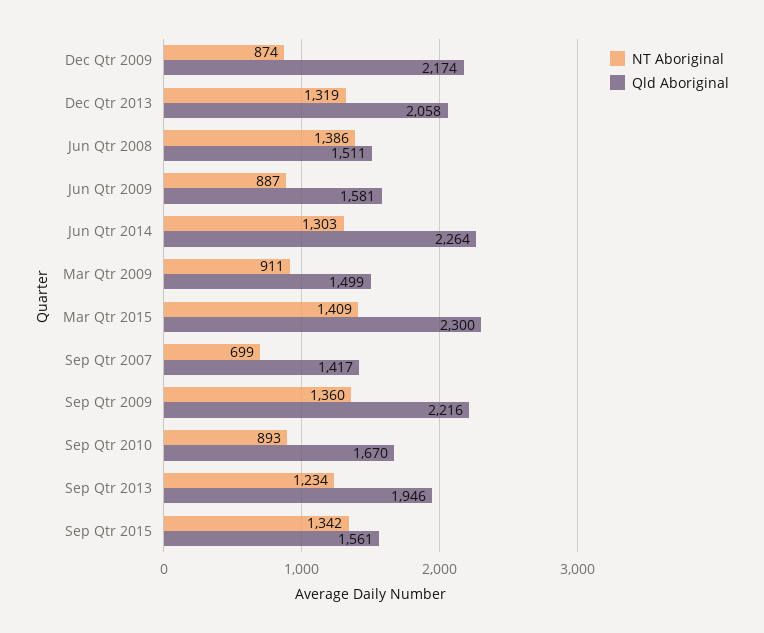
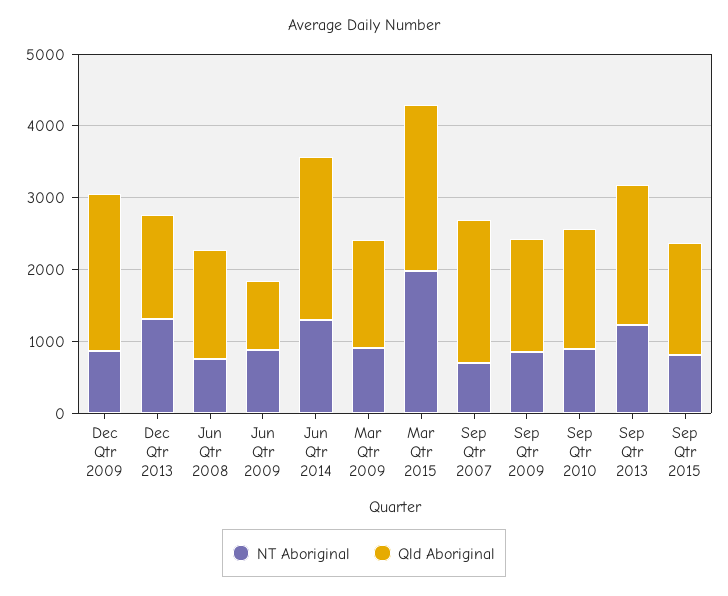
Qld Aboriginal, Dec Qtr 2013: 2058 -> 1400
NT Aboriginal, Jun Qtr 2008: 1386 -> 800
Qld Aboriginal, Jun Qtr 2009: 1581 -> 1000
NT Aboriginal, Mar Qtr 2015: 1409 -> 2000
Qld Aboriginal, Sep Qtr 2007: 1417 -> 2000
NT Aboriginal, Sep Qtr 2009: 1360 -> 800
Qld Aboriginal, Sep Qtr 2009: 2216 -> 1600
NT Aboriginal, Sep Qtr 2015: 1342 -> 800

